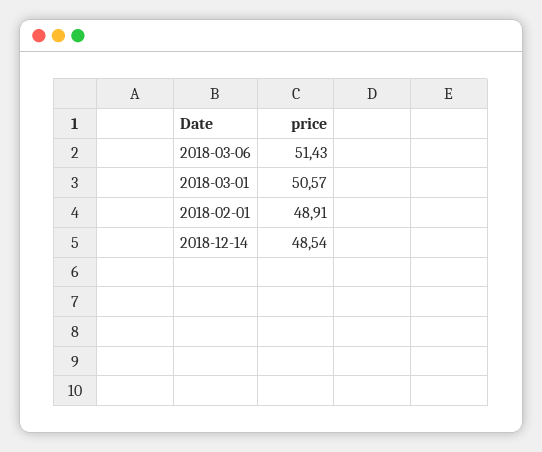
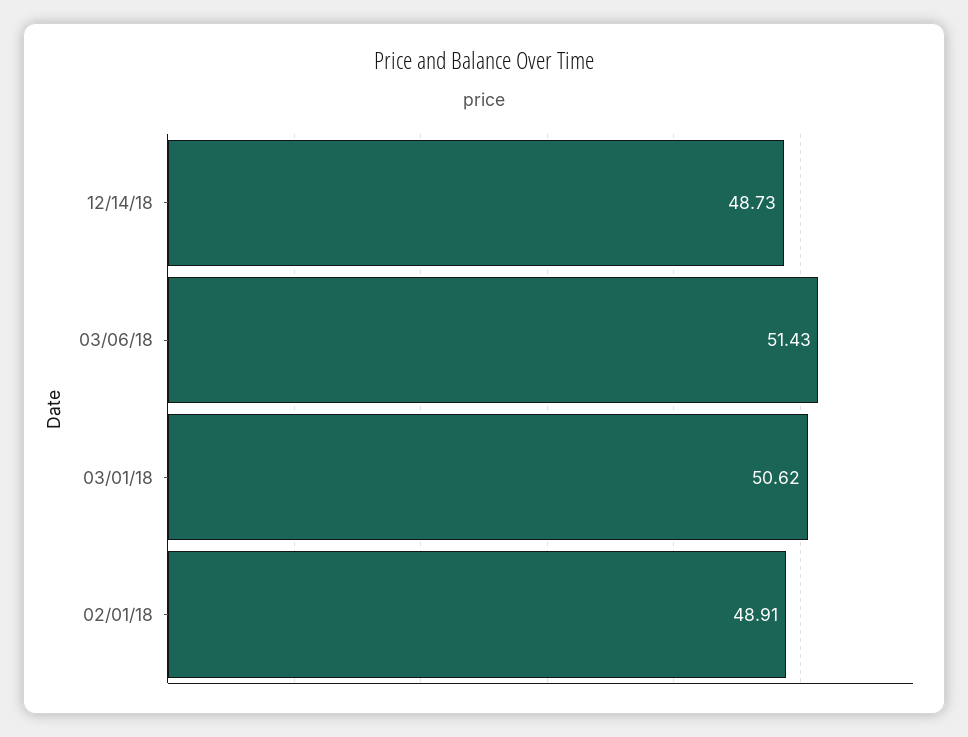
2018-03-01: 50.57 -> 50.62
2018-12-14: 48.54 -> 48.73

